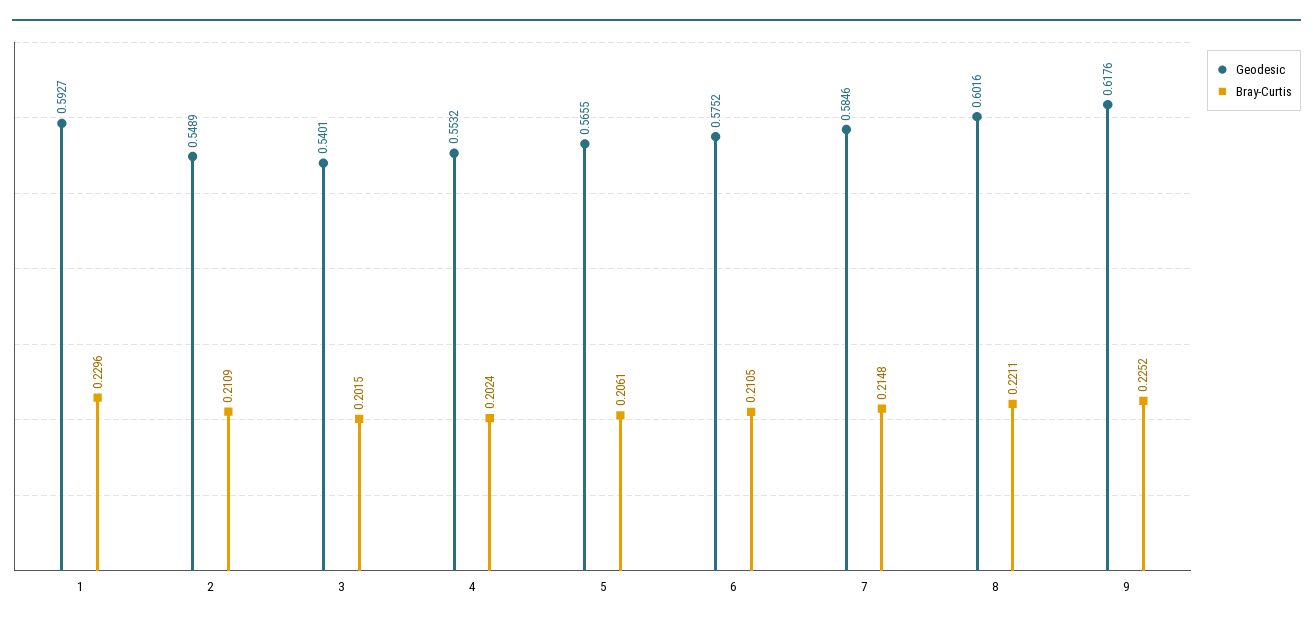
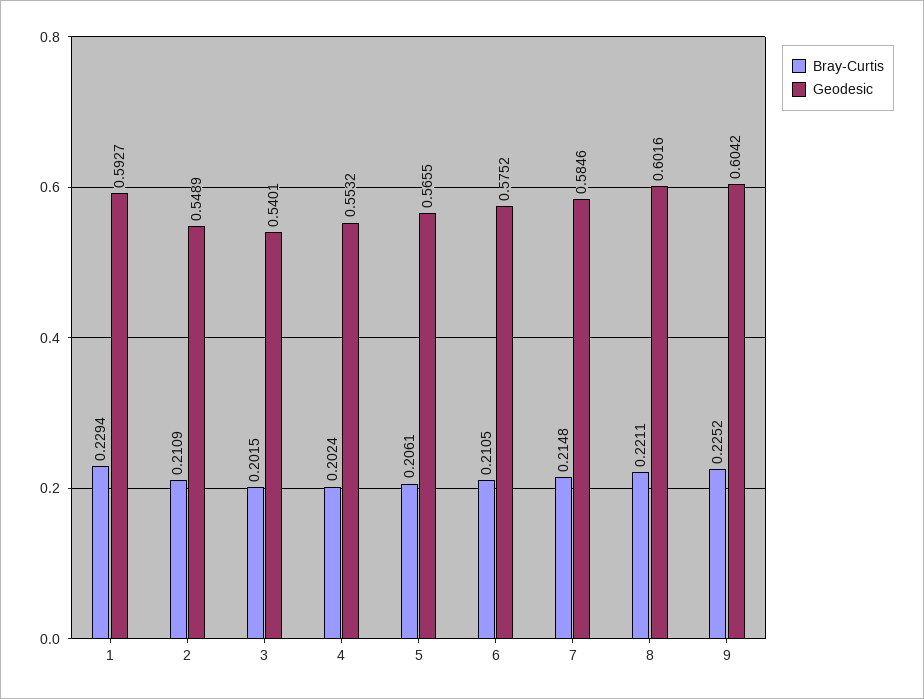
Bray-Curtis, 1: 0.2296 -> 0.2294
Geodesic, 9: 0.6176 -> 0.6042

